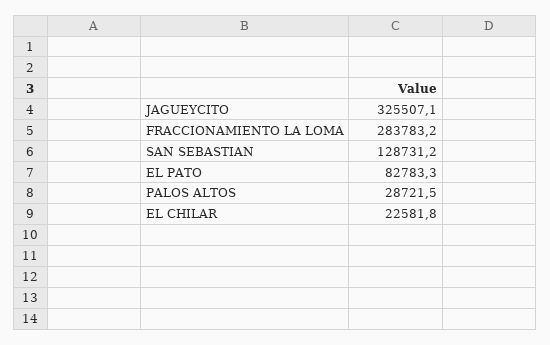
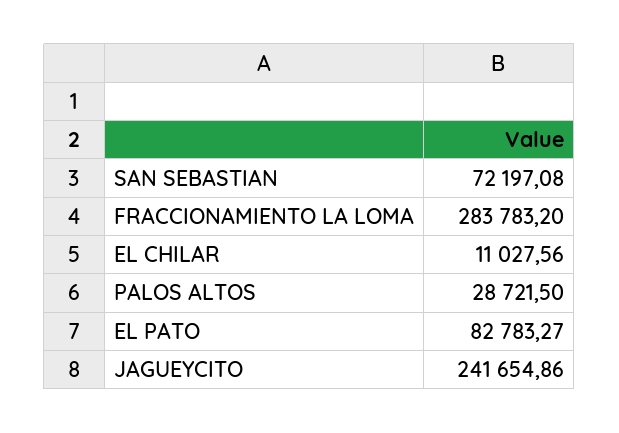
JAGUEYCITO: 325507.1 -> 241654.86
SAN SEBASTIAN: 128731.2 -> 72197.08
EL CHILAR: 22581.8 -> 11027.56

